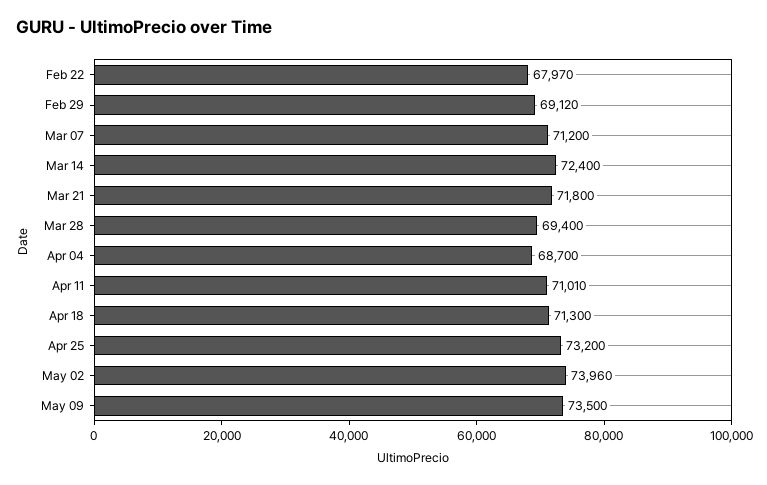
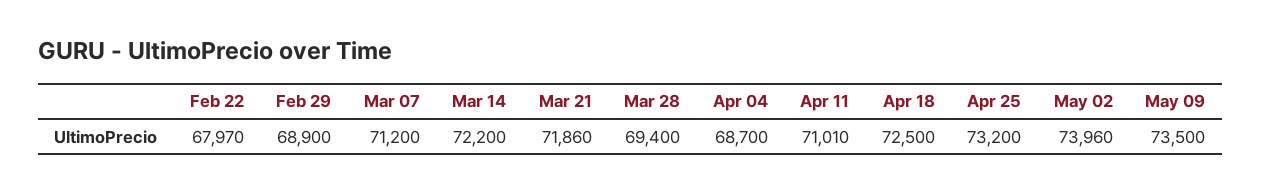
Feb 29: 69120 -> 68900
Mar 14: 72400 -> 72200
Mar 21: 71800 -> 71860
Apr 18: 71300 -> 72500

